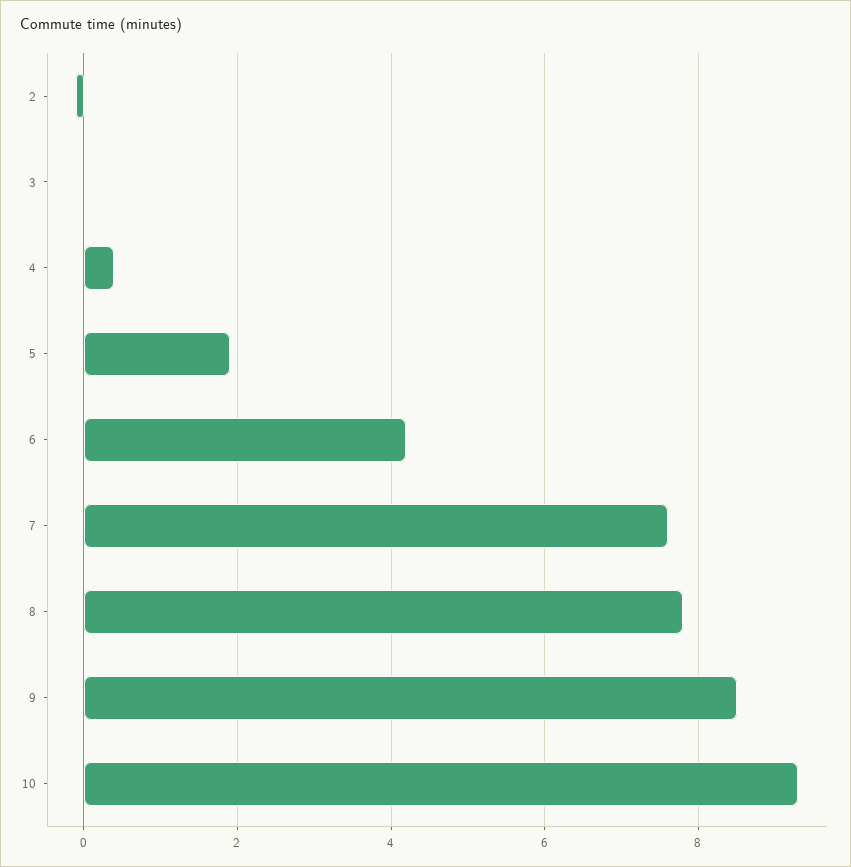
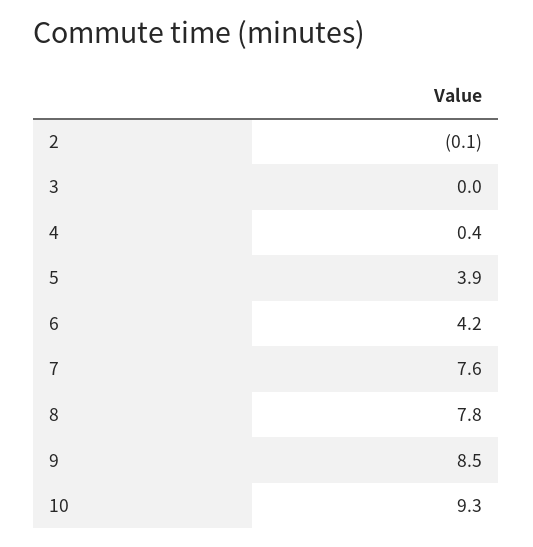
5: 2 -> 3.9

